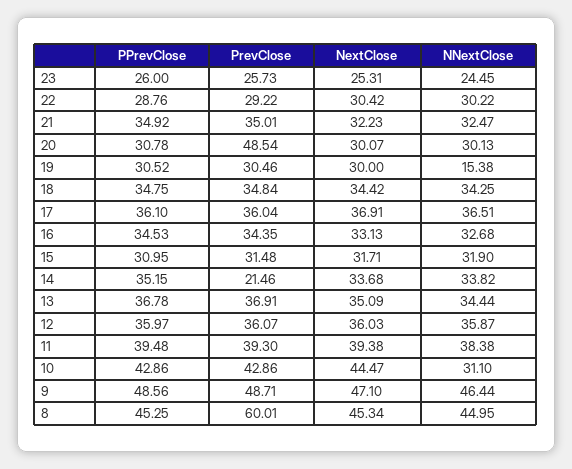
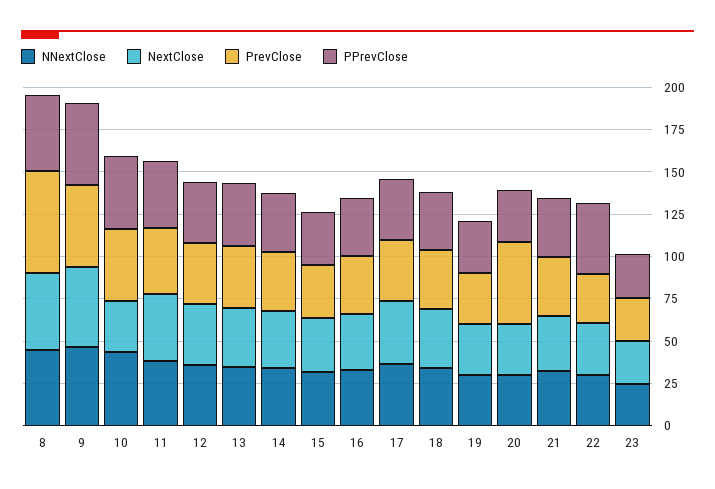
PPrevClose, 22: 28.76 -> 40
NNextClose, 19: 15.38 -> 30
PrevClose, 14: 21.46 -> 35
NextClose, 10: 44.47 -> 30
NNextClose, 10: 31.1 -> 45

